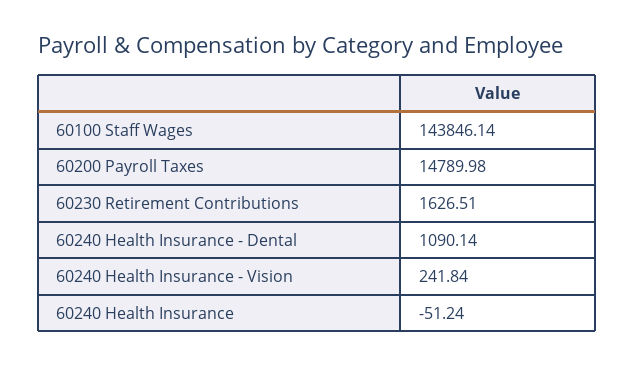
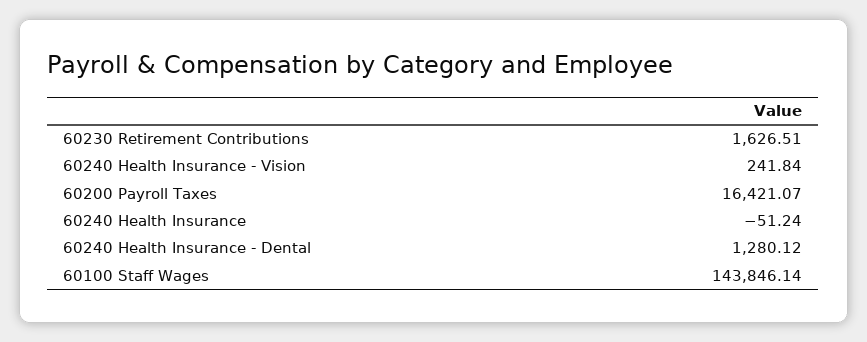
60200 Payroll Taxes: 14789.98 -> 16421.07
60240 Health Insurance - Dental: 1090.14 -> 1280.12

